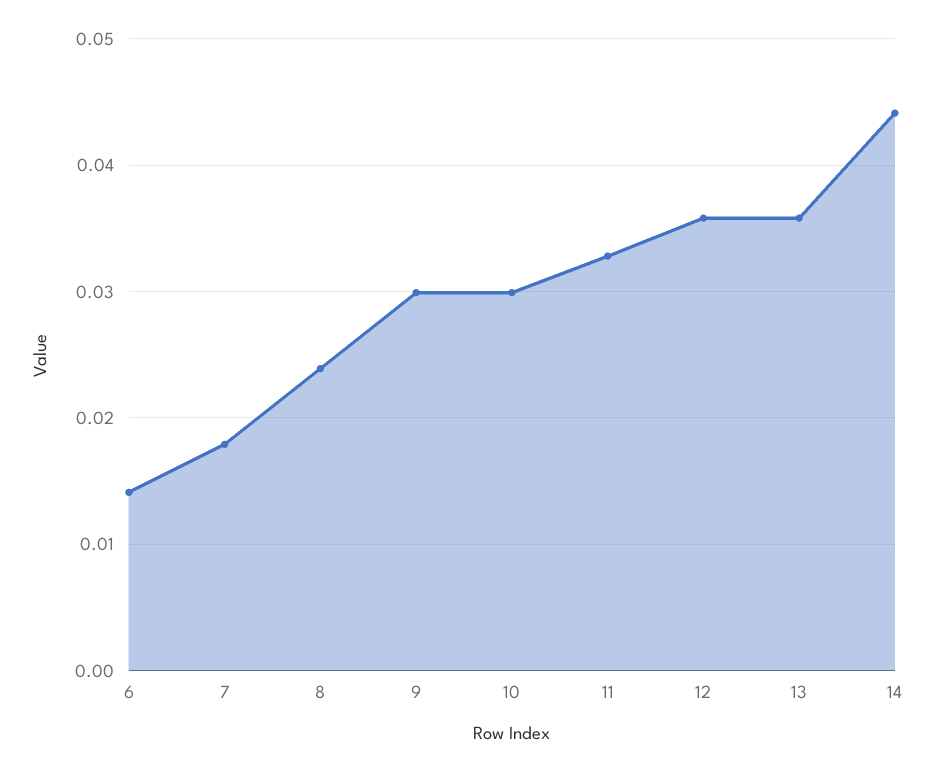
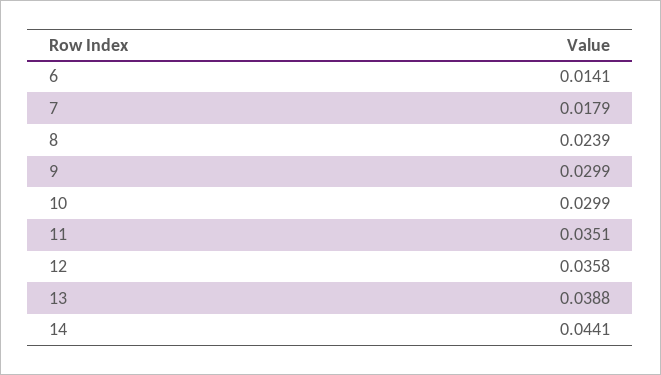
11: 0.033 -> 0.0351
13: 0.036 -> 0.0388

